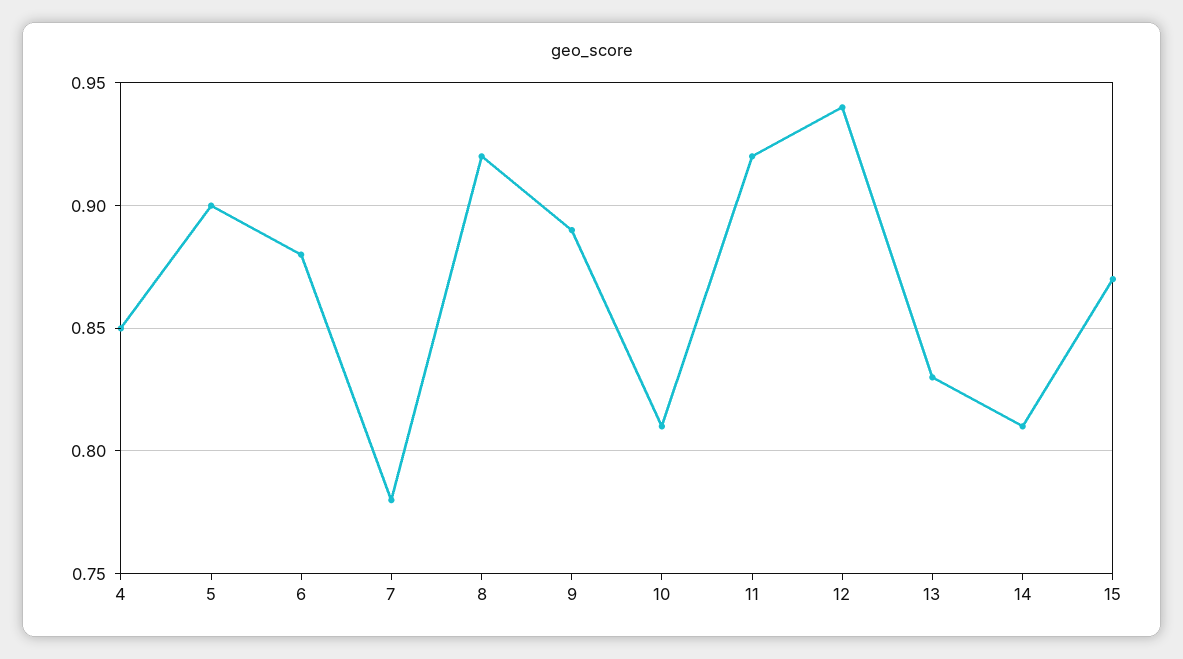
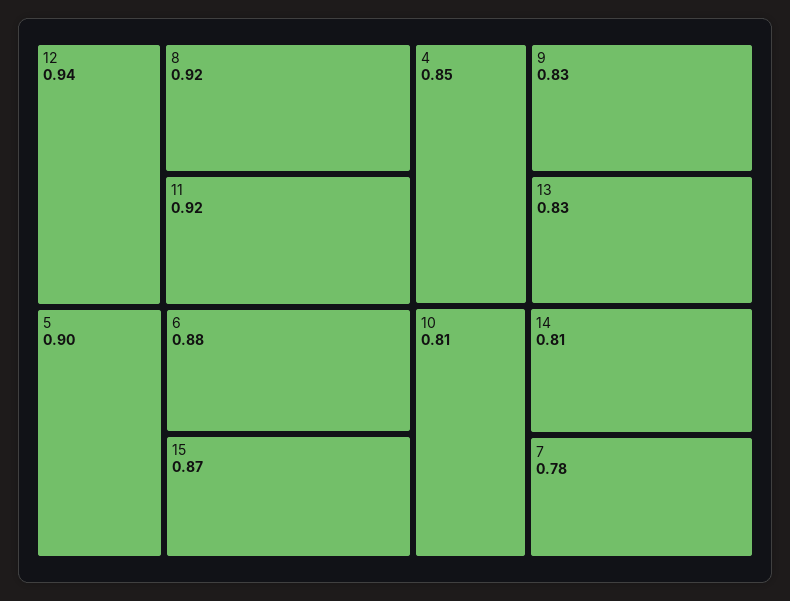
9: 0.89 -> 0.83

